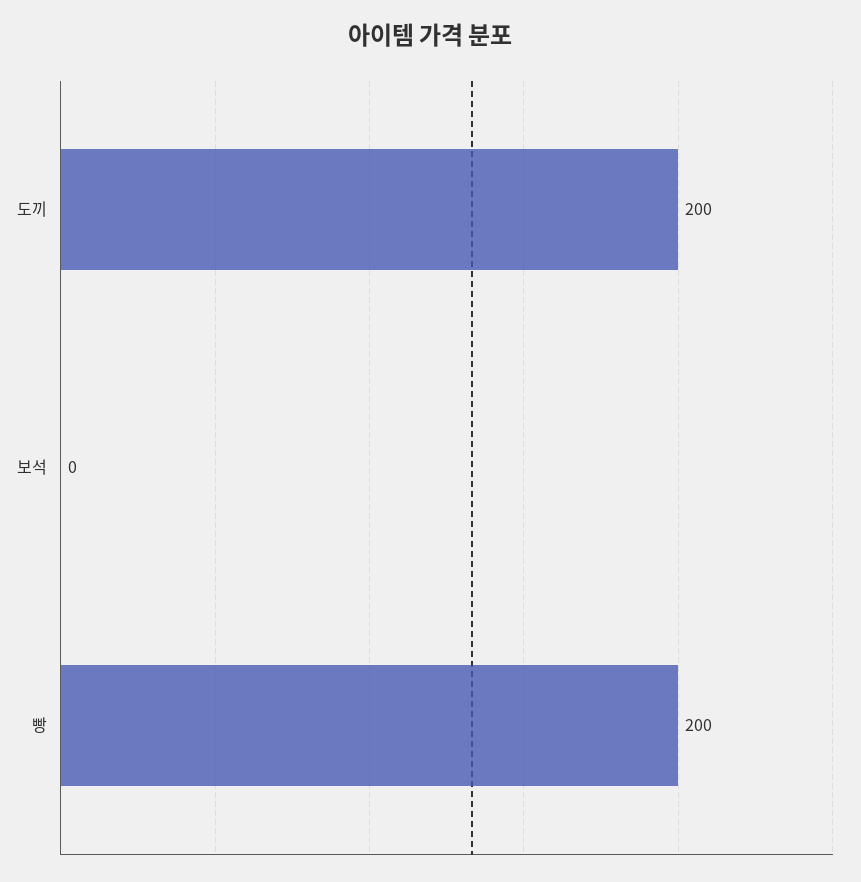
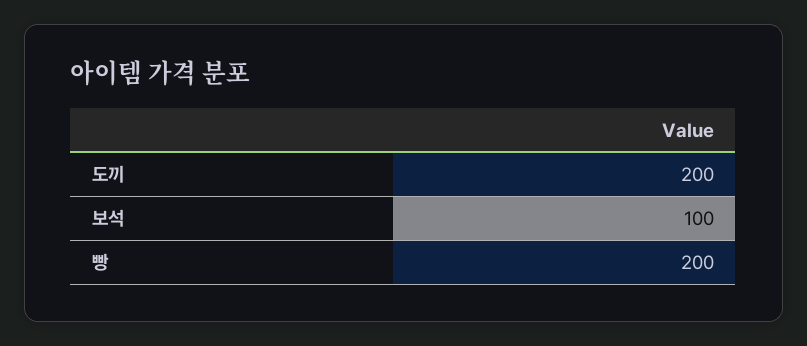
보석: 0 -> 100

